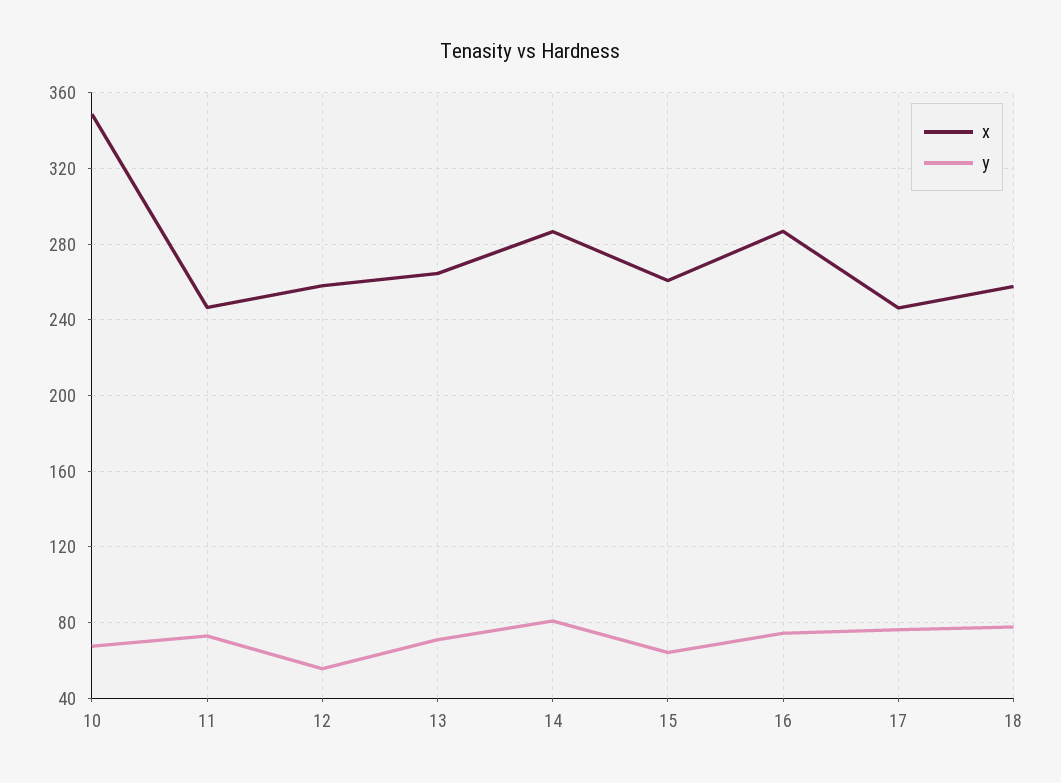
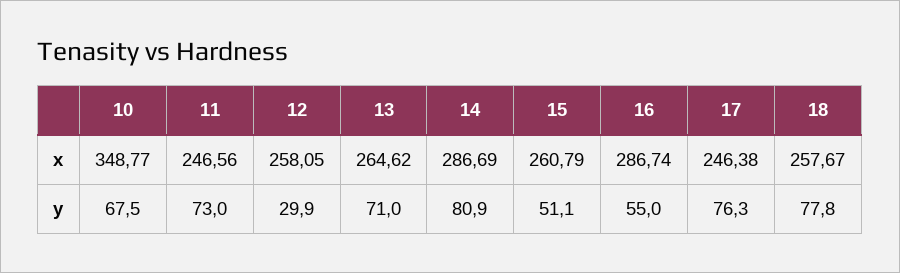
y, 12: 55 -> 29.9
y, 15: 65 -> 51.1
y, 16: 75 -> 55

